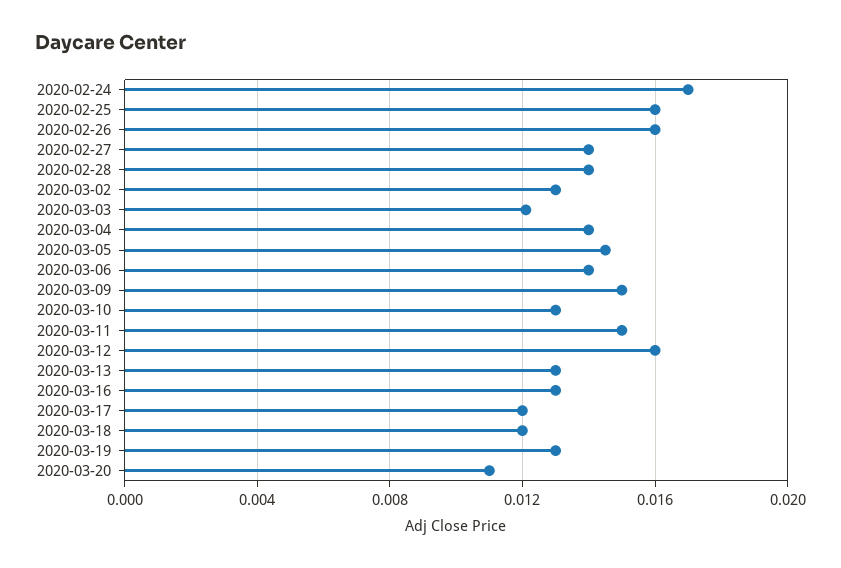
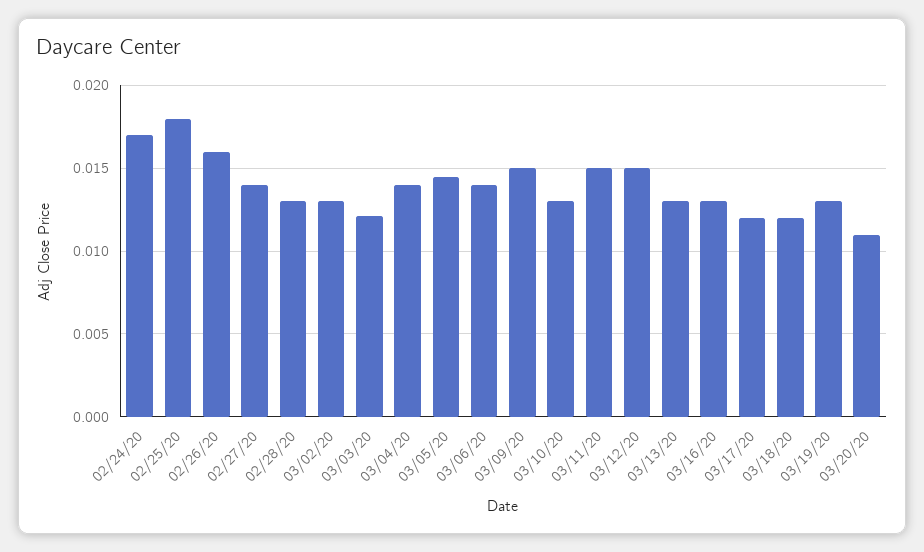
2020-02-25: 0.016 -> 0.018
2020-02-28: 0.014 -> 0.013
2020-03-12: 0.016 -> 0.015

